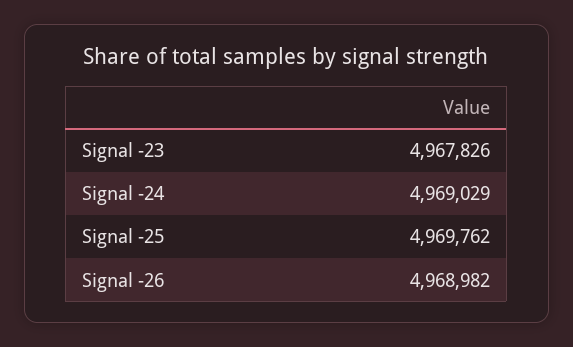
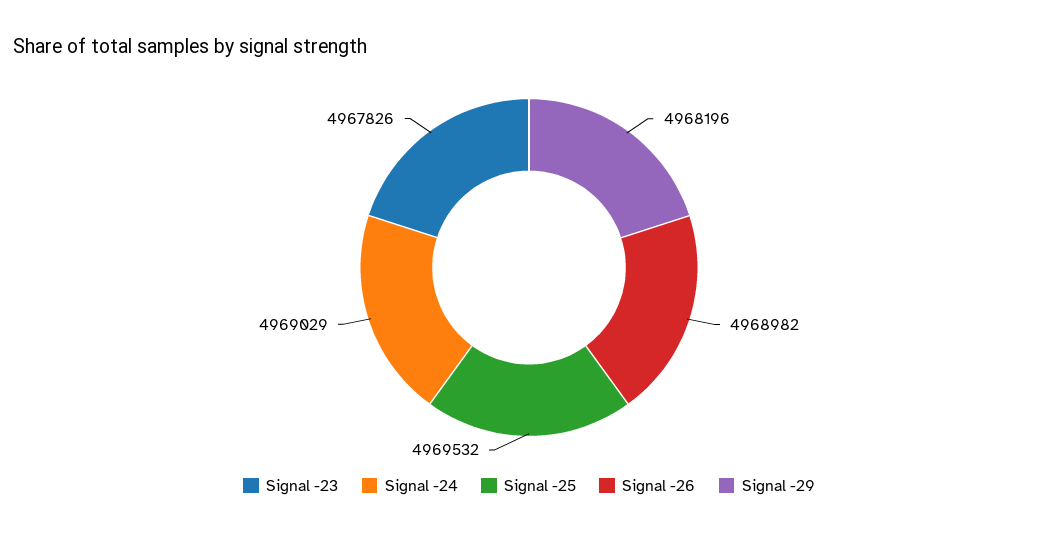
Signal -25: 4969762 -> 4969532
Signal -29: none -> 4968196

